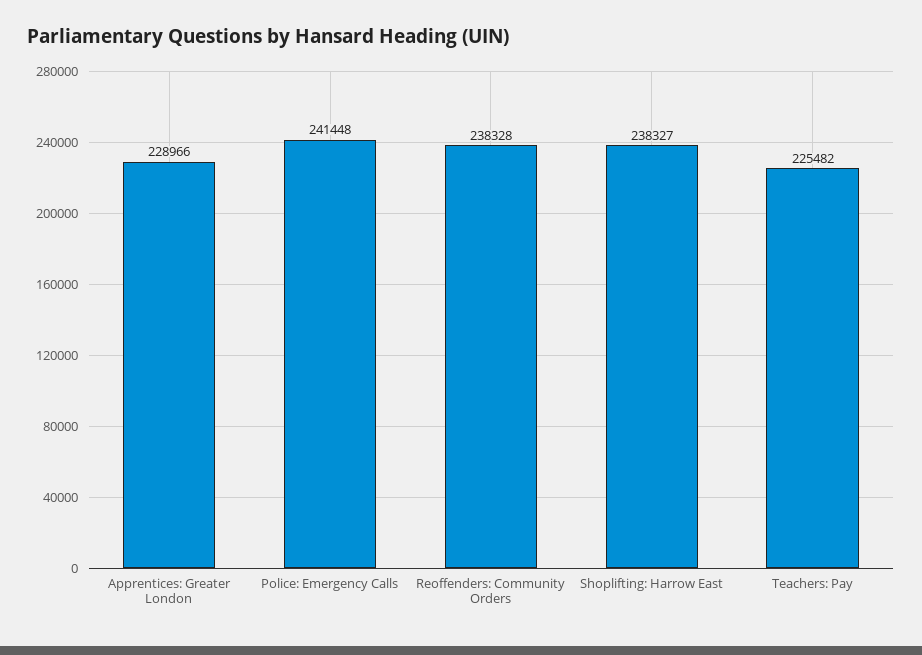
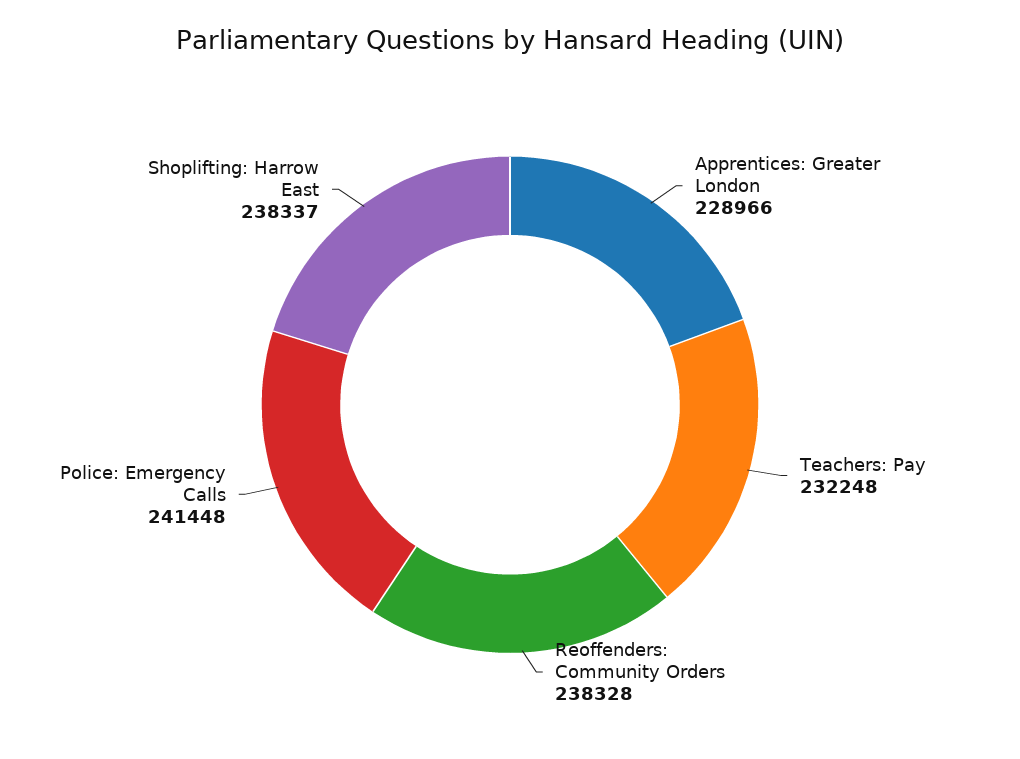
Shoplifting: Harrow East: 238327 -> 238337
Teachers: Pay: 225482 -> 232248

